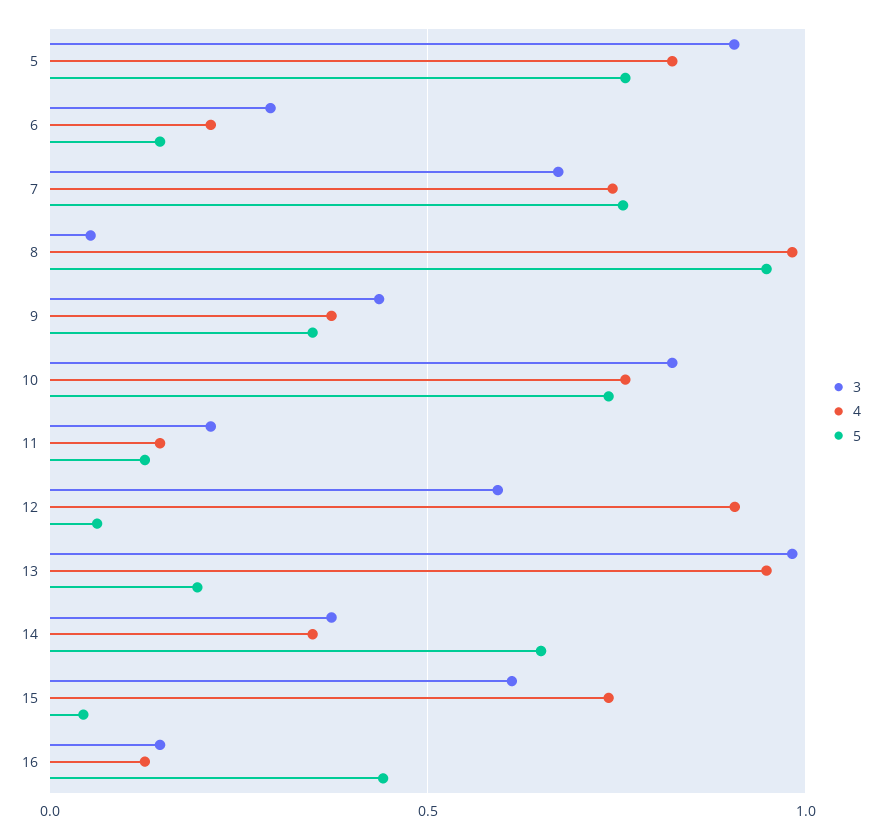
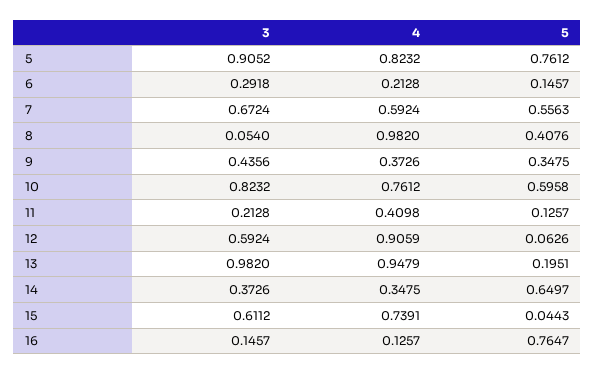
4, 7: 0.75 -> 0.5924
5, 7: 0.75 -> 0.5563
5, 8: 0.95 -> 0.4076
5, 10: 0.75 -> 0.5958
4, 11: 0.15 -> 0.4098
5, 16: 0.45 -> 0.7647

